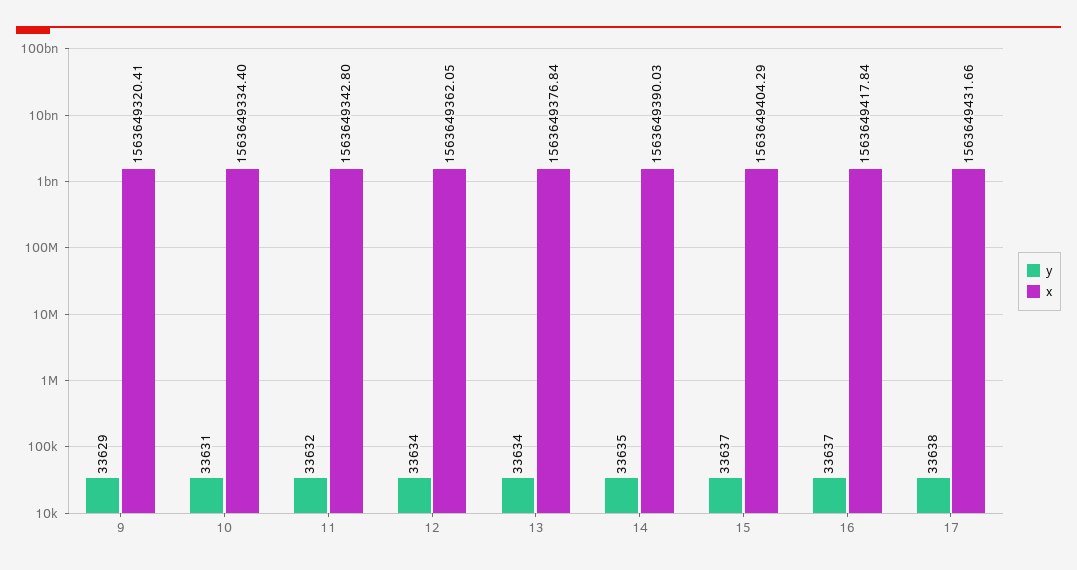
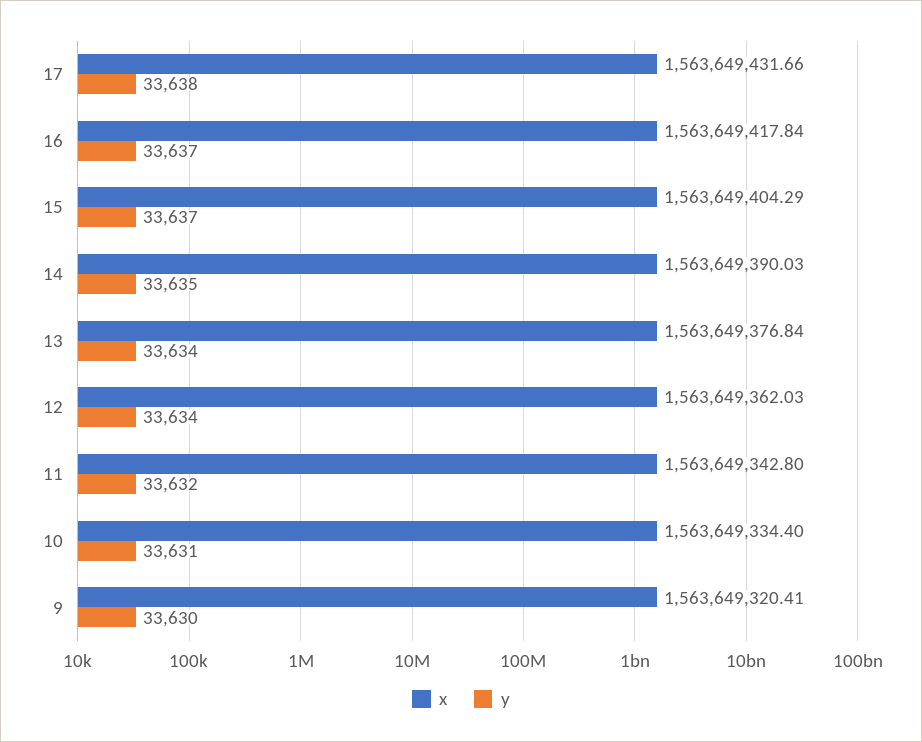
y, 9: 33629 -> 33630
x, 12: 1563649362.05 -> 1563649362.03

